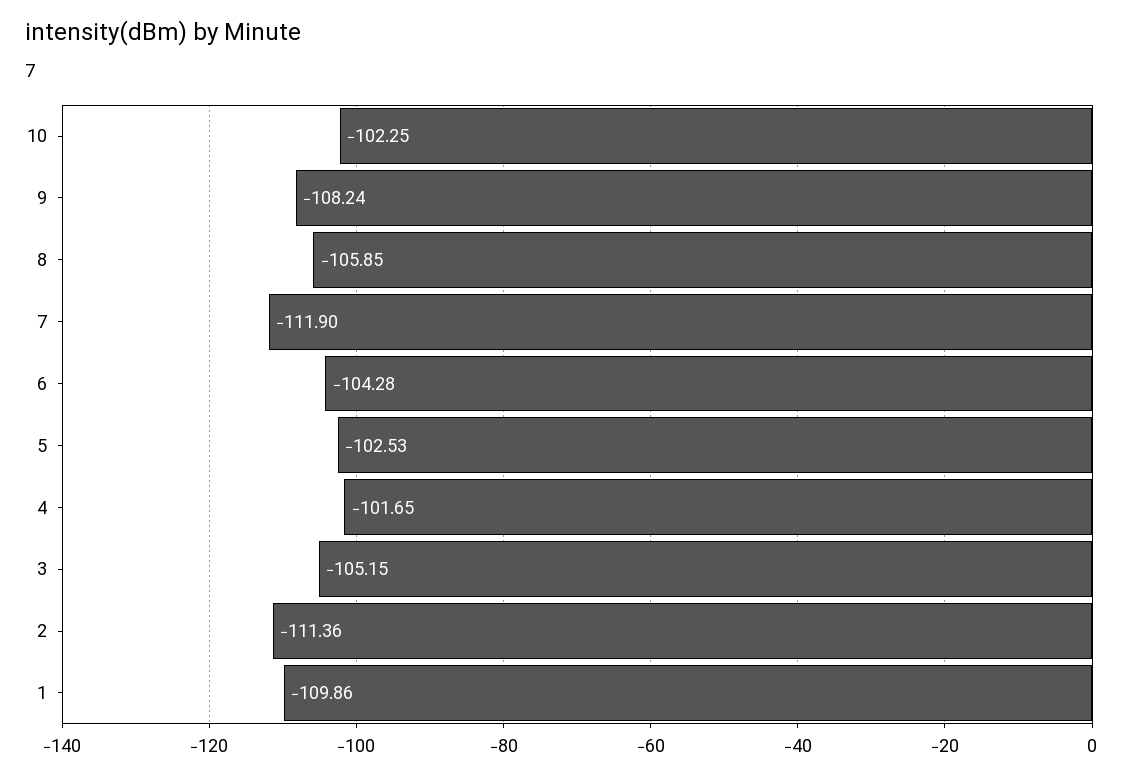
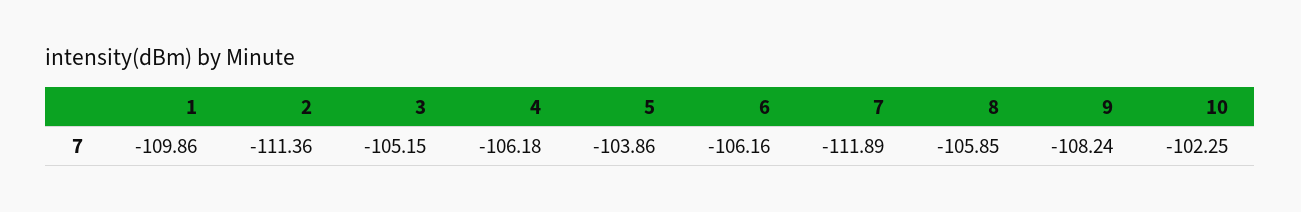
7: -111.9 -> -111.89
6: -104.28 -> -106.16
5: -102.53 -> -103.86
4: -101.65 -> -106.18

